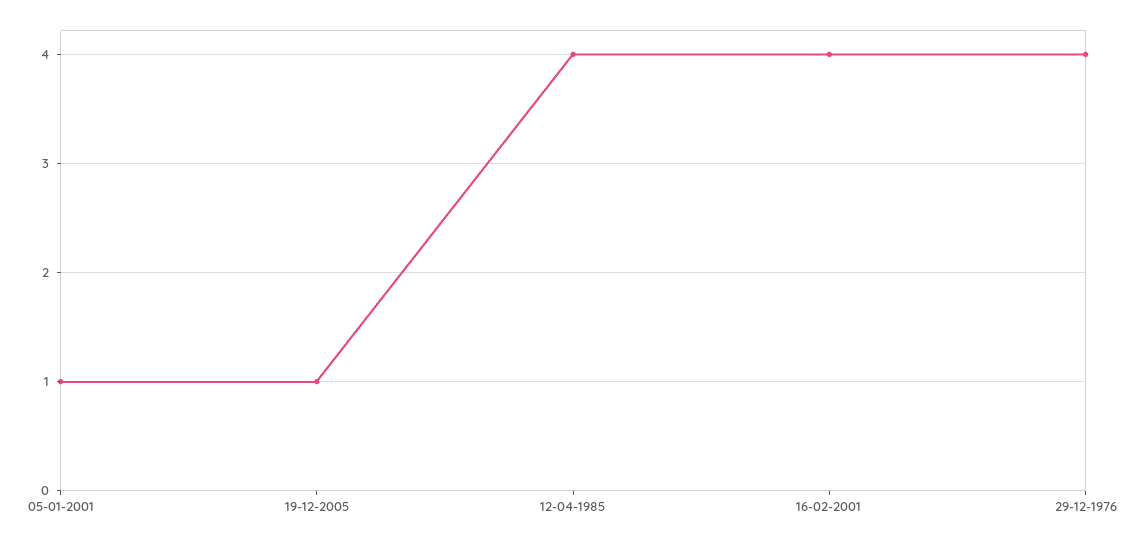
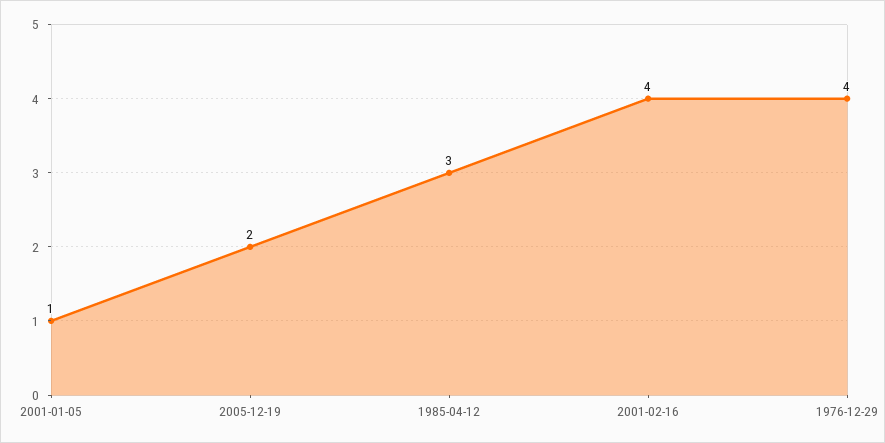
19-12-2005: 1 -> 2
12-04-1985: 4 -> 3

